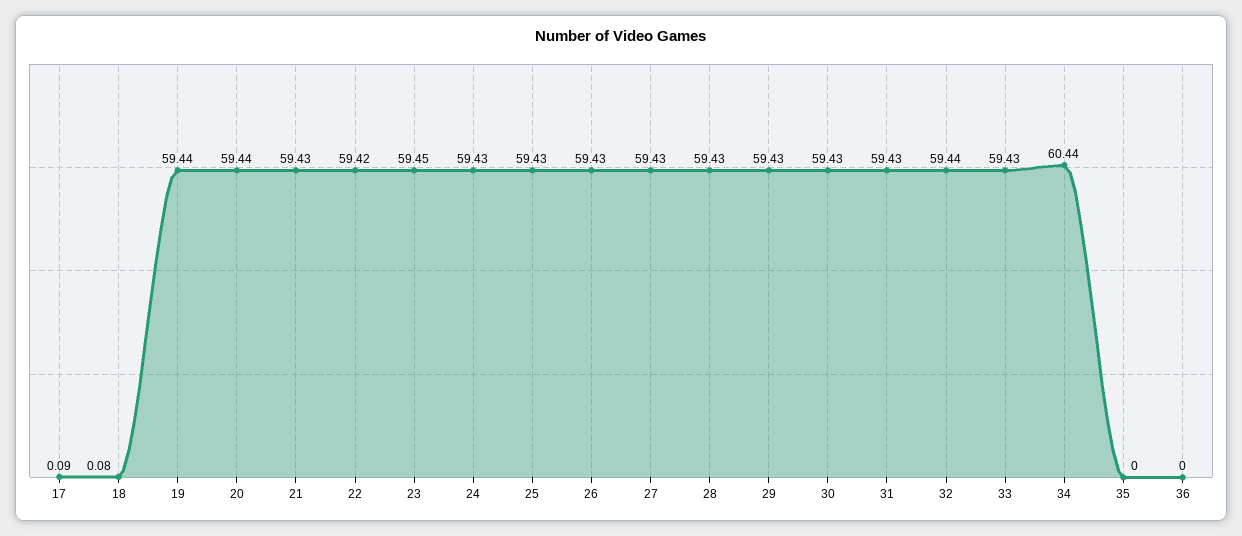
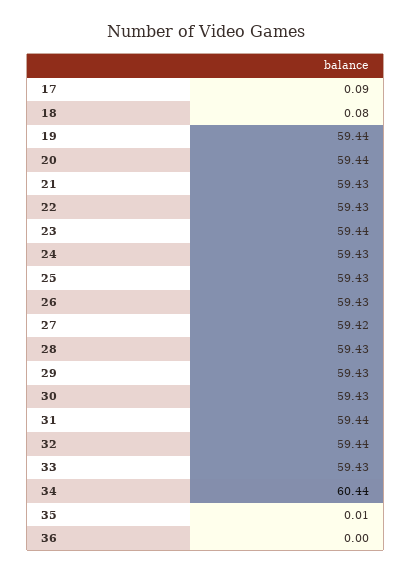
22: 59.42 -> 59.43
23: 59.45 -> 59.44
27: 59.43 -> 59.42
31: 59.43 -> 59.44
35: 0 -> 0.01

